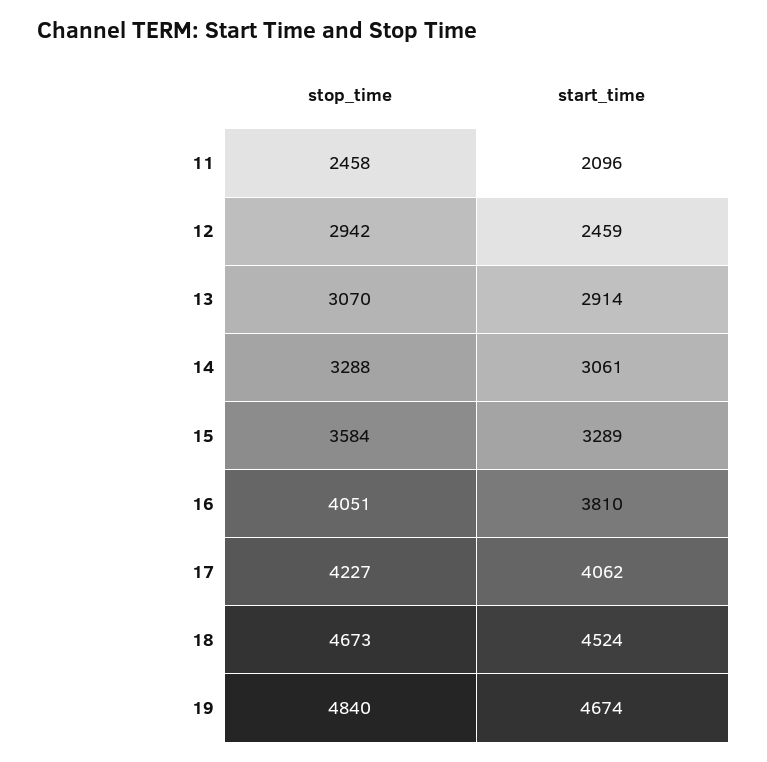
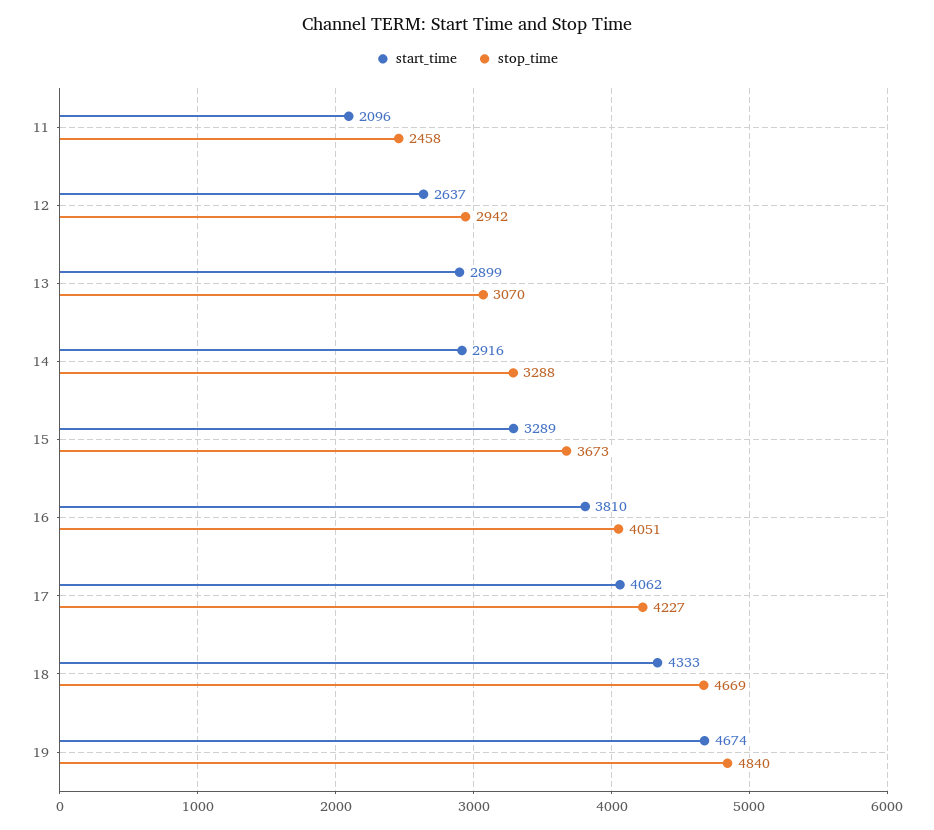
start_time, 12: 2459 -> 2637
start_time, 13: 2914 -> 2899
start_time, 14: 3061 -> 2916
stop_time, 15: 3584 -> 3673
stop_time, 18: 4673 -> 4669
start_time, 18: 4524 -> 4333

